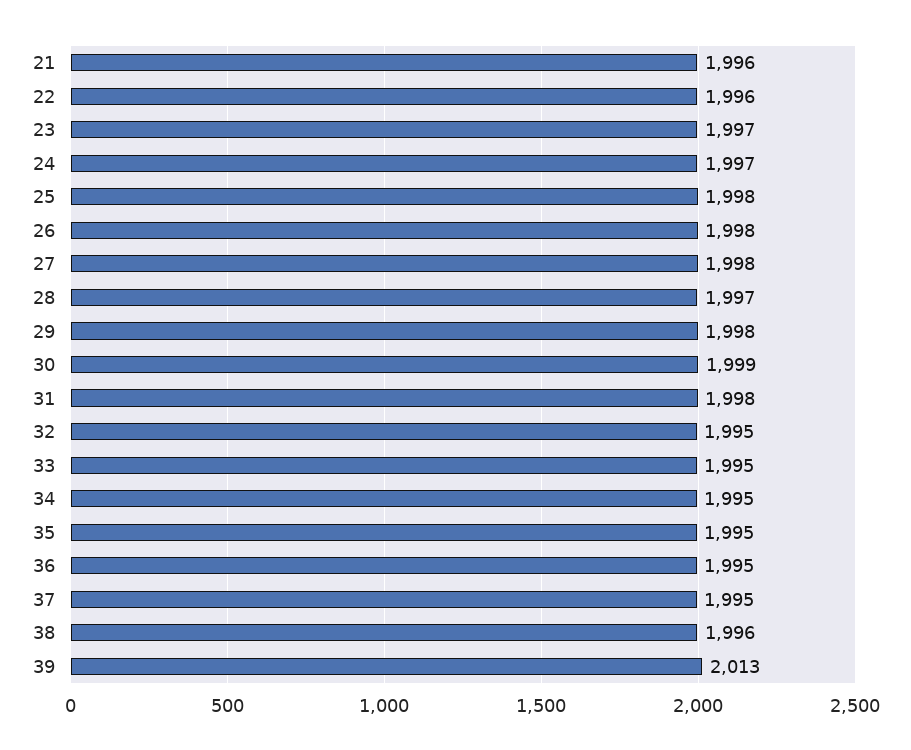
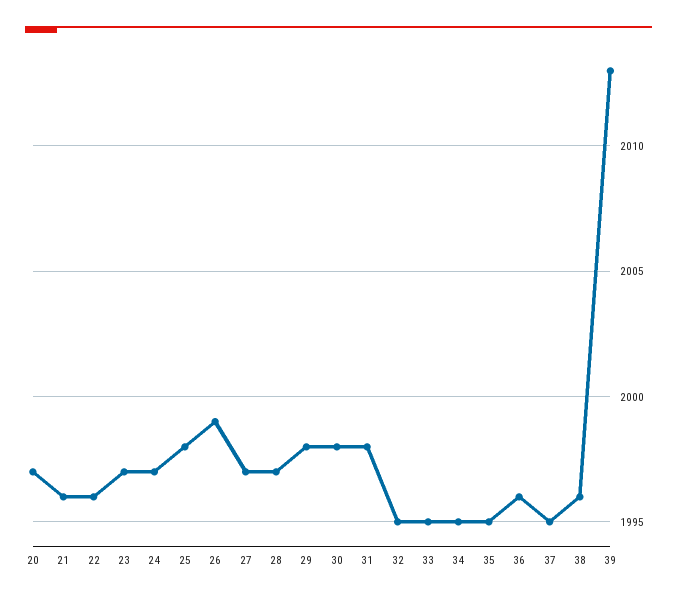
26: 1998 -> 1999
27: 1998 -> 1997
30: 1999 -> 1998
36: 1995 -> 1996
20: none -> 1997

